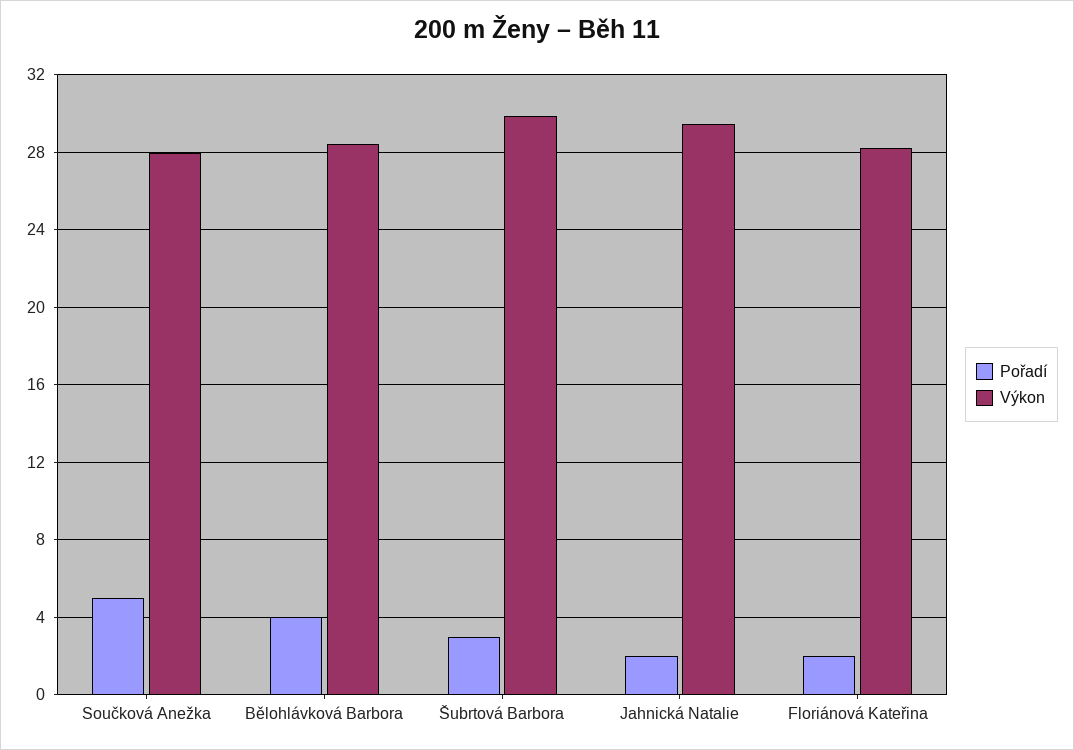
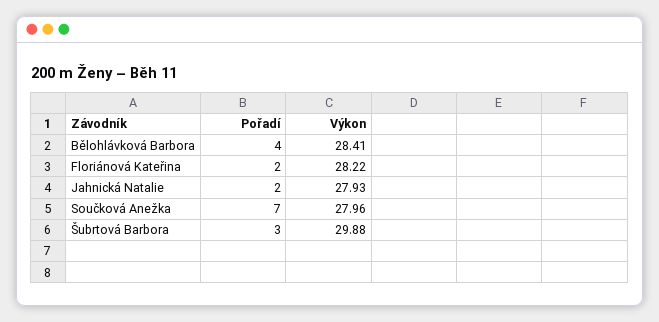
Pořadí, Součková Anežka: 5 -> 7
Výkon, Jahnická Natalie: 29.5 -> 27.93

